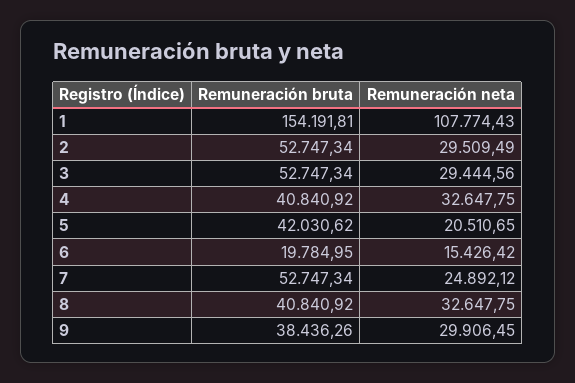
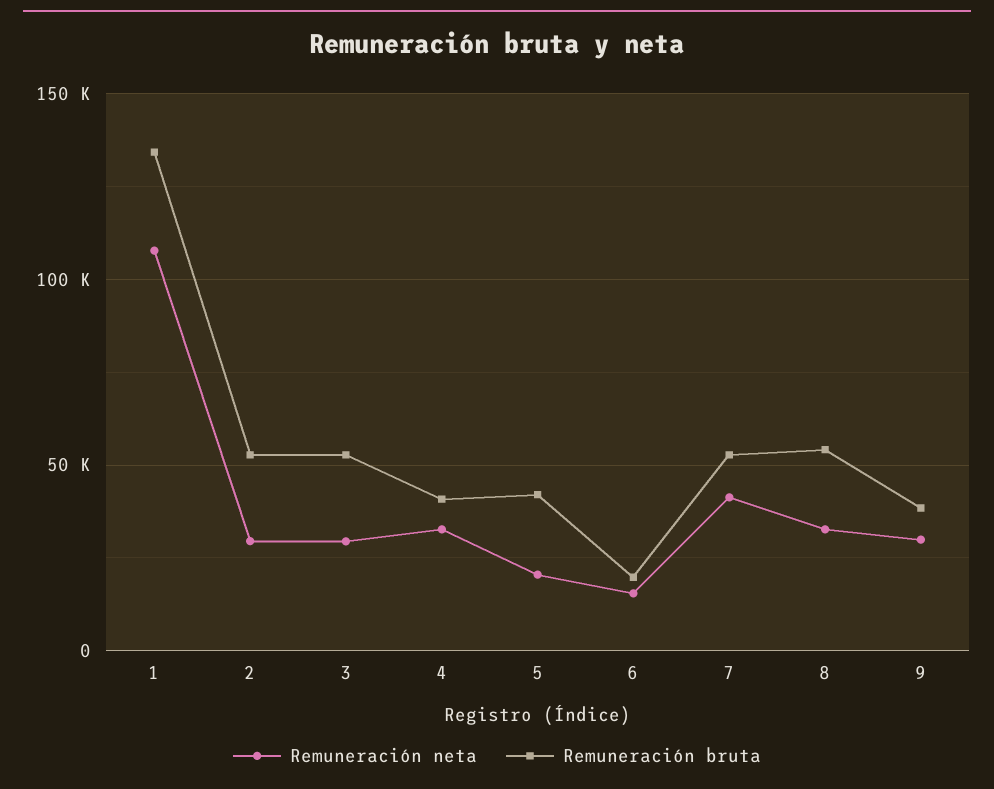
Remuneración bruta, 1: 154191.81 -> 135000
Remuneración neta, 7: 24892.12 -> 40000
Remuneración bruta, 8: 40840.92 -> 55000

